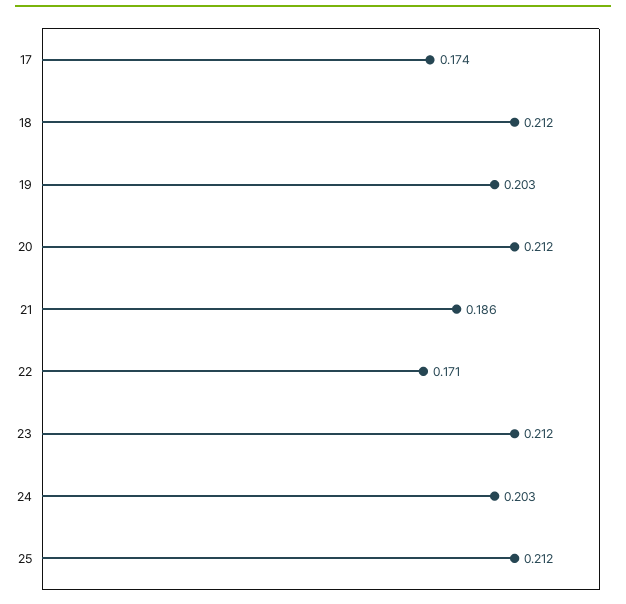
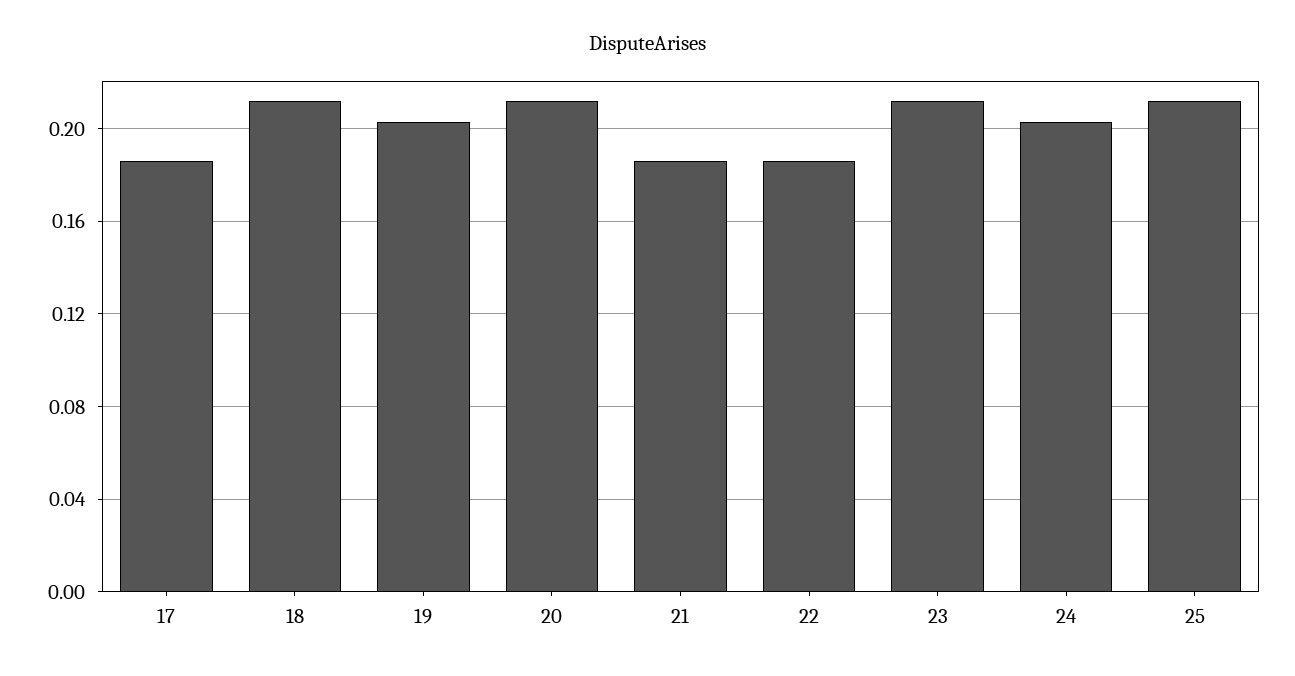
17: 0.174 -> 0.185
22: 0.171 -> 0.185

